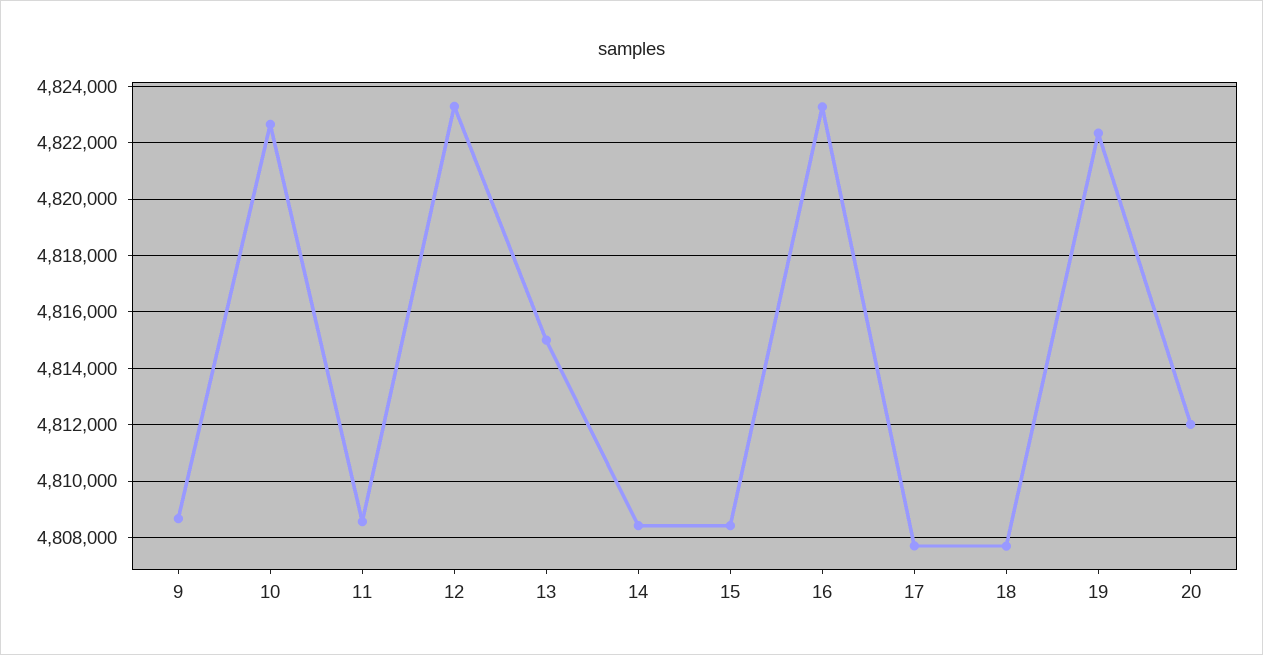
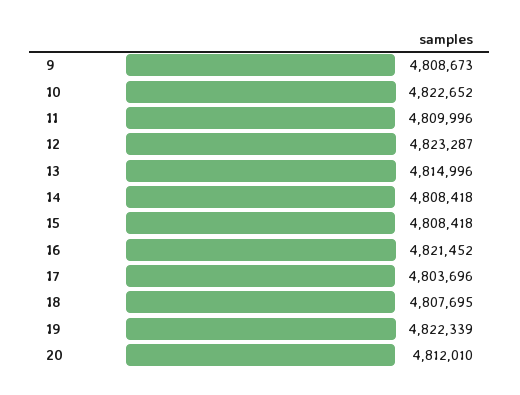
11: 4808500 -> 4809996
16: 4823250 -> 4821452
17: 4807750 -> 4803696

